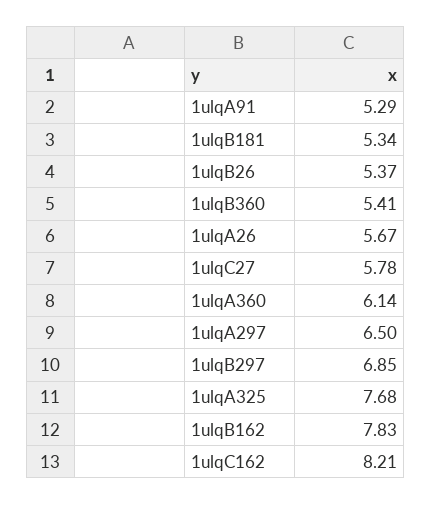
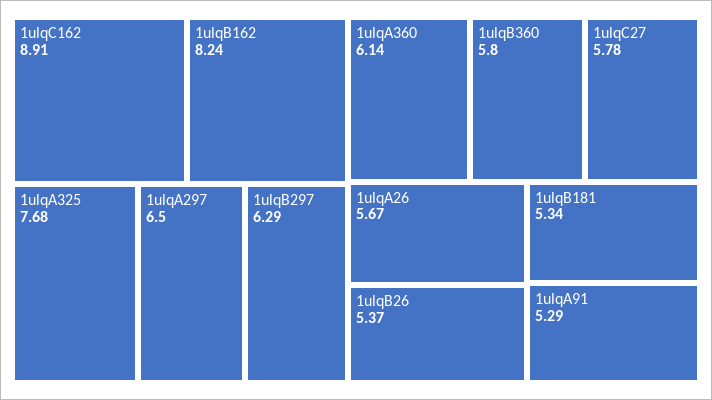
1ulqB360: 5.41 -> 5.8
1ulqB297: 6.85 -> 6.29
1ulqB162: 7.83 -> 8.24
1ulqC162: 8.21 -> 8.91

